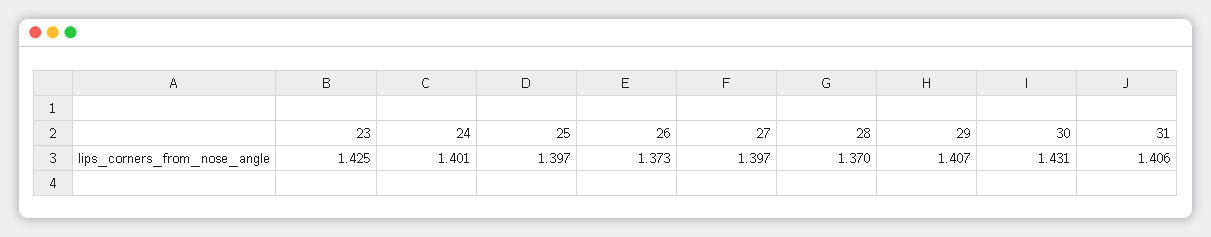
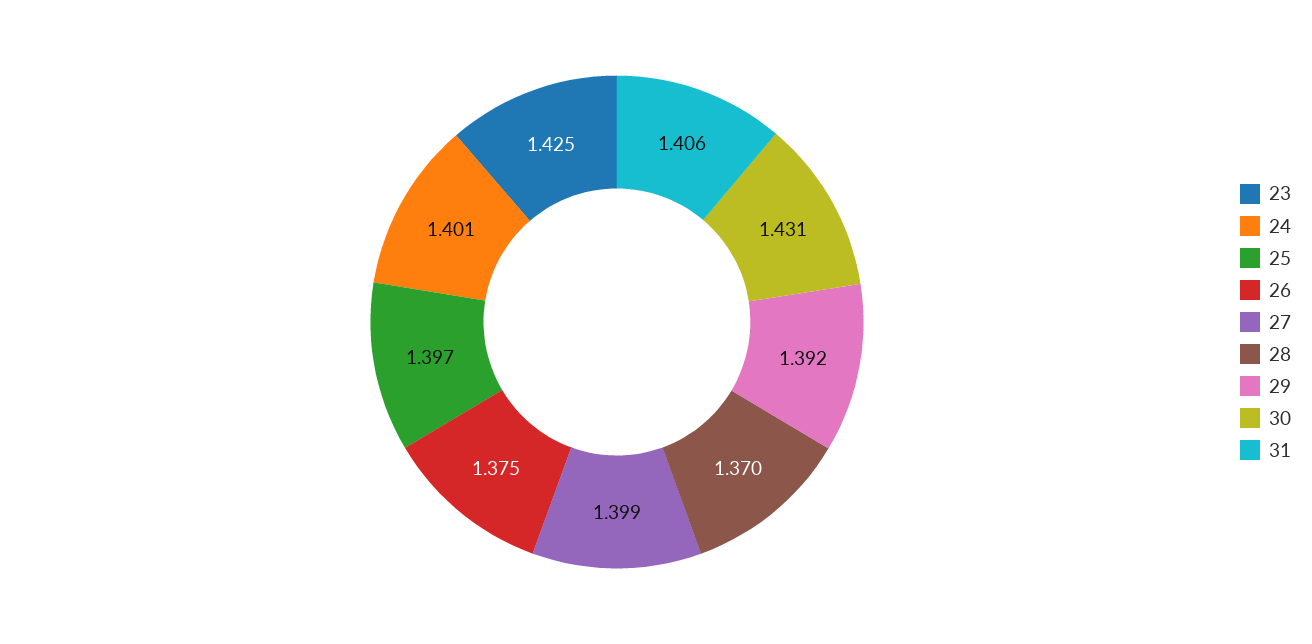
26: 1.373 -> 1.375
27: 1.397 -> 1.399
29: 1.407 -> 1.392

